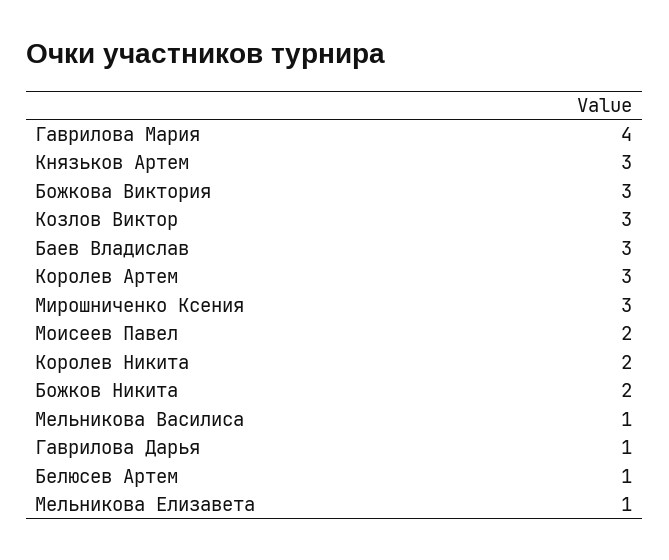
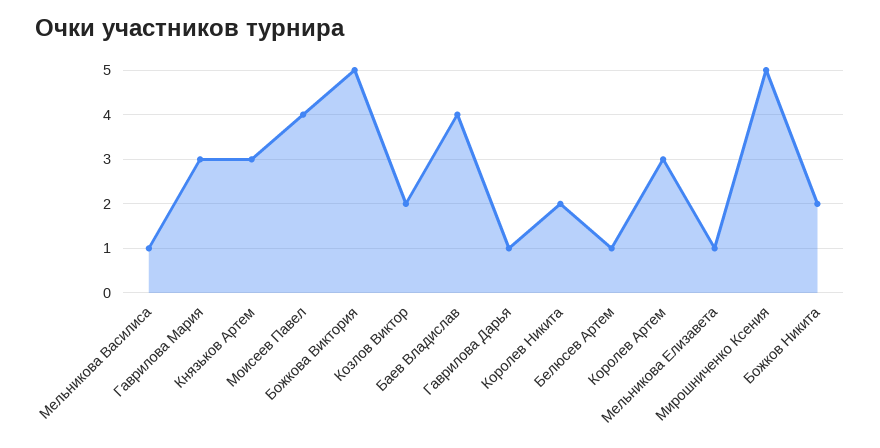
Гаврилова Мария: 4 -> 3
Божкова Виктория: 3 -> 5
Козлов Виктор: 3 -> 2
Баев Владислав: 3 -> 4
Мирошниченко Ксения: 3 -> 5
Моисеев Павел: 2 -> 4

